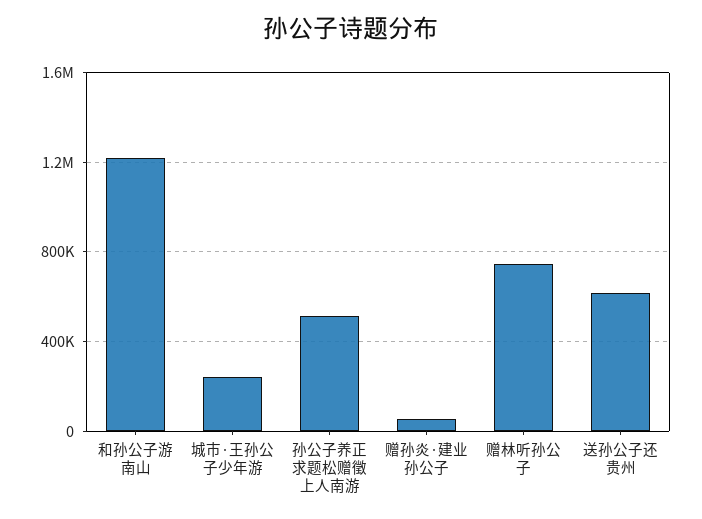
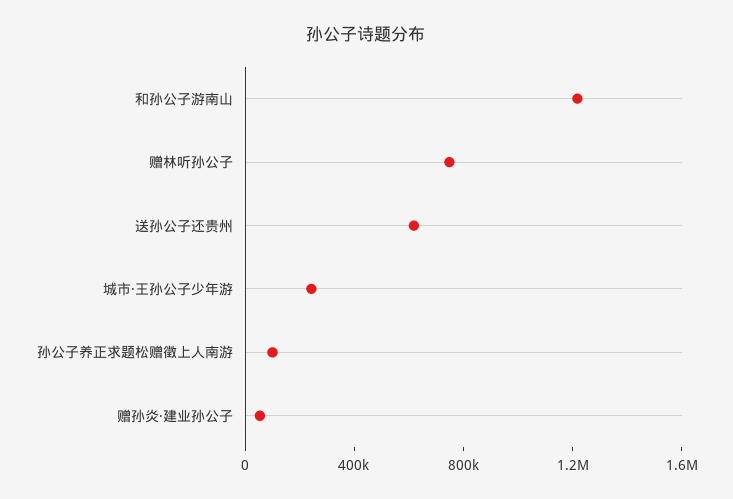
孙公子养正求题松赠徵上人南游: 500000 -> 100000

